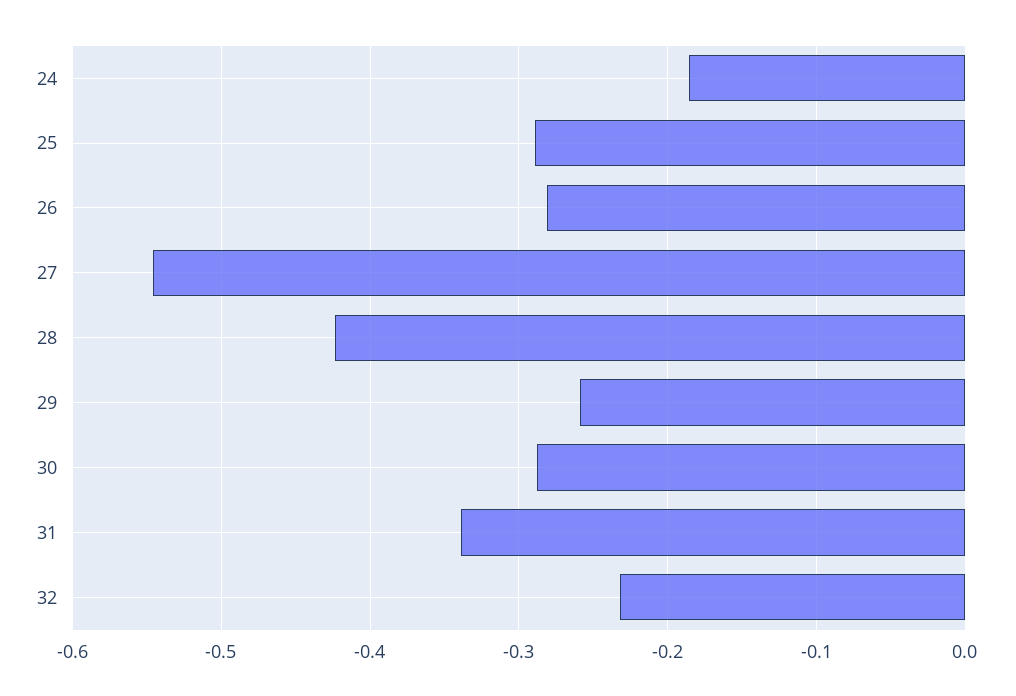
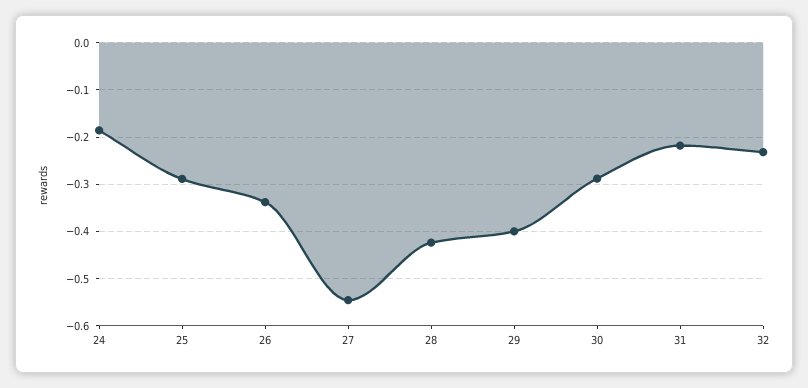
26: -0.28 -> -0.34
29: -0.26 -> -0.4
31: -0.34 -> -0.22

